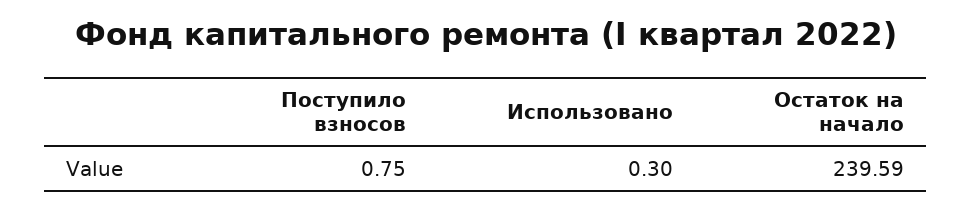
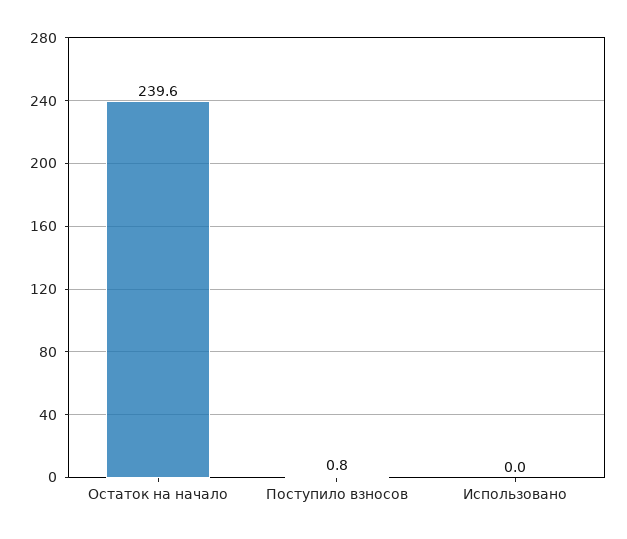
Использовано: 0.3 -> 0

